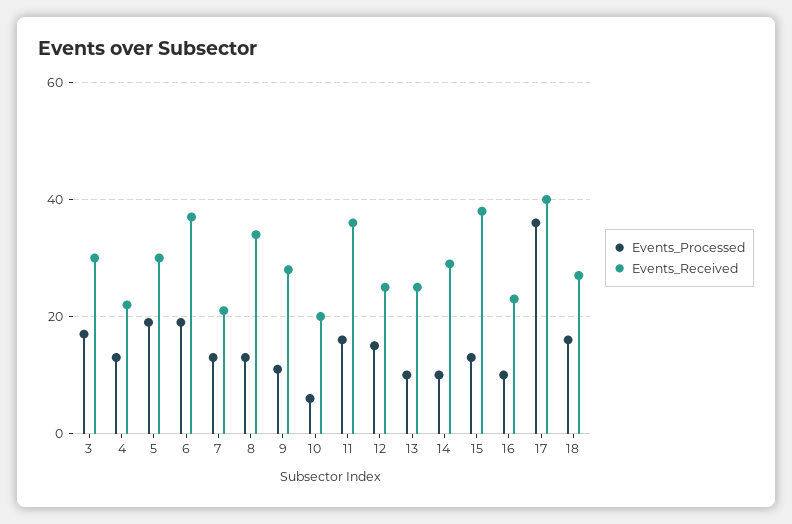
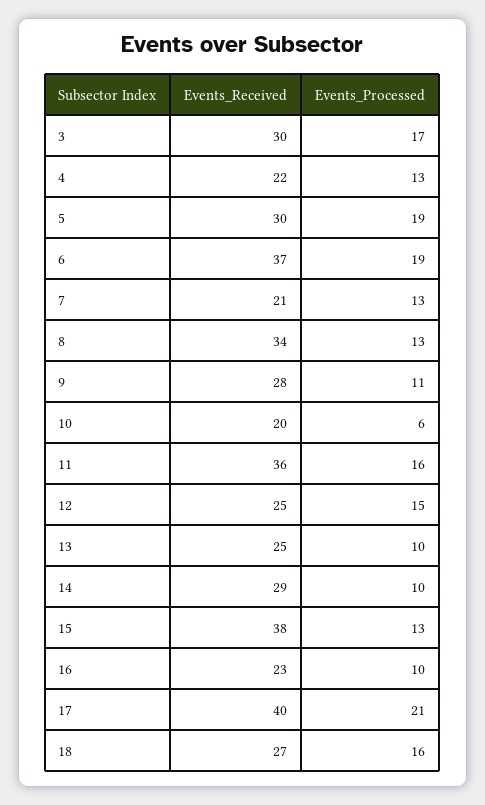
Events_Processed, 17: 35 -> 21

